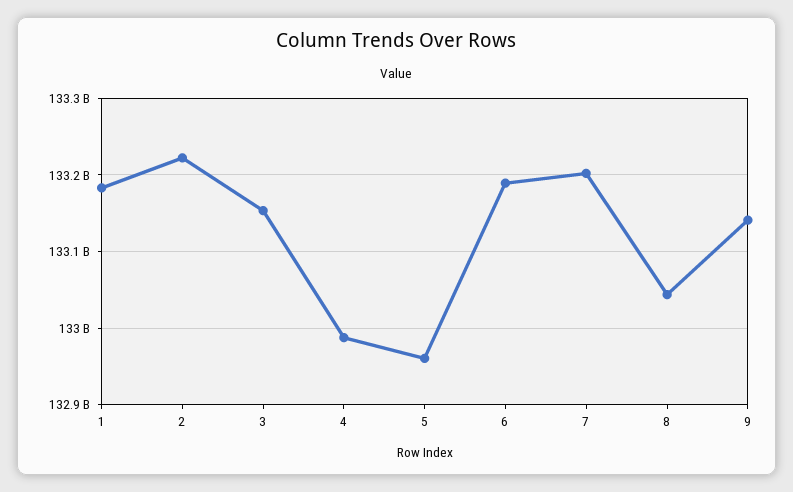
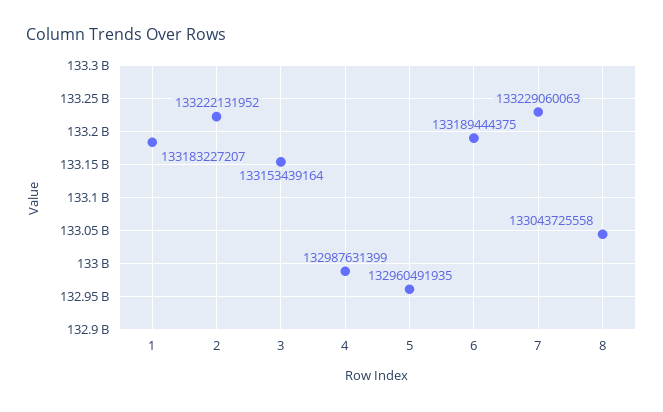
7: 133200000000 -> 133229060063
9: 133140000000 -> none

